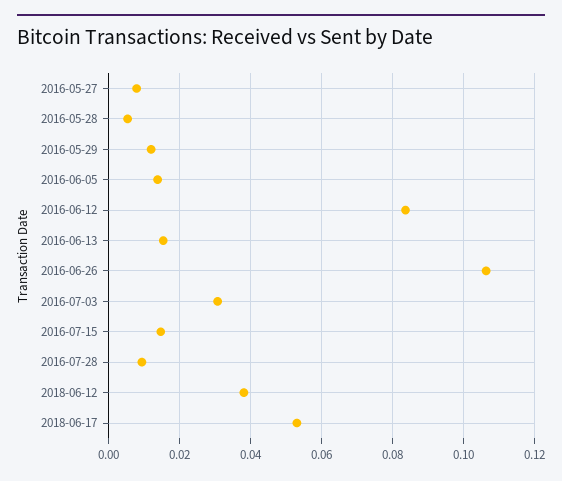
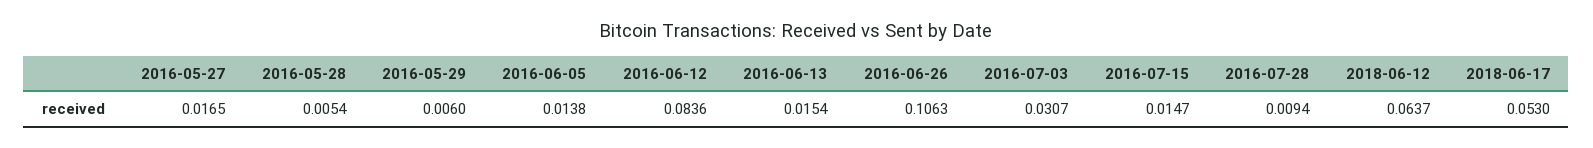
2016-05-27: 0.008 -> 0.0165
2016-05-29: 0.012 -> 0.006
2018-06-12: 0.038 -> 0.0637

